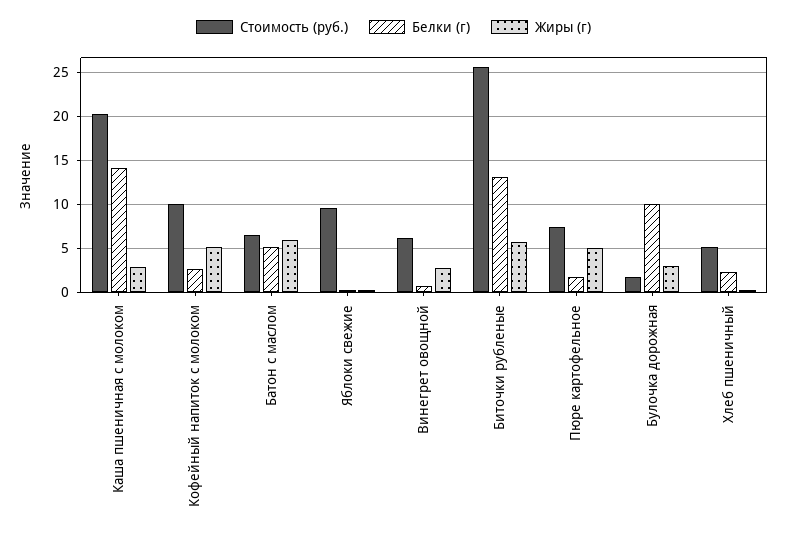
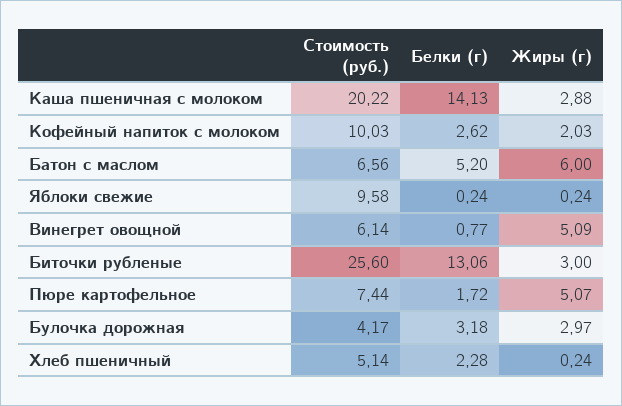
Жиры (г), Кофейный напиток с молоком: 5 -> 2.03
Жиры (г), Винегрет овощной: 3 -> 5.09
Жиры (г), Биточки рубленые: 6 -> 3
Стоимость (руб.), Булочка дорожная: 2 -> 4.17
Белки (г), Булочка дорожная: 10 -> 3.18

